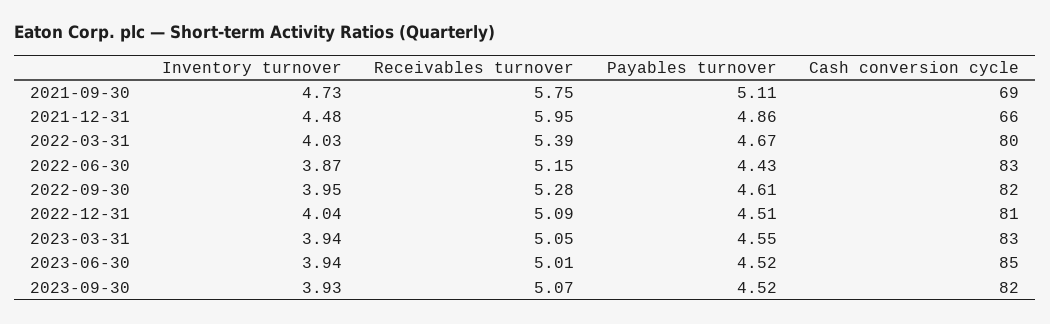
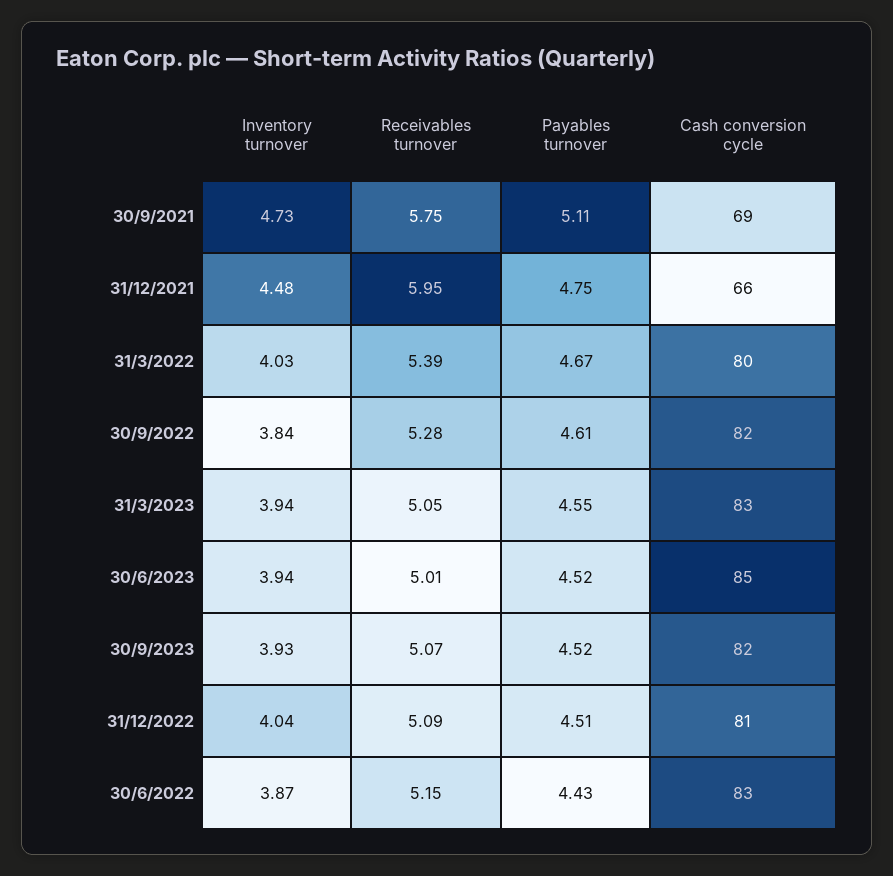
Payables turnover, 2021-12-31: 4.86 -> 4.75
Inventory turnover, 2022-09-30: 3.95 -> 3.84

